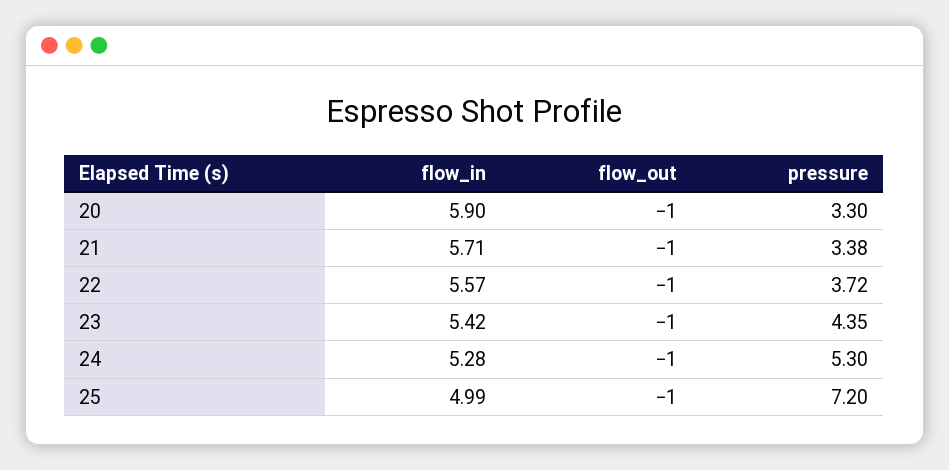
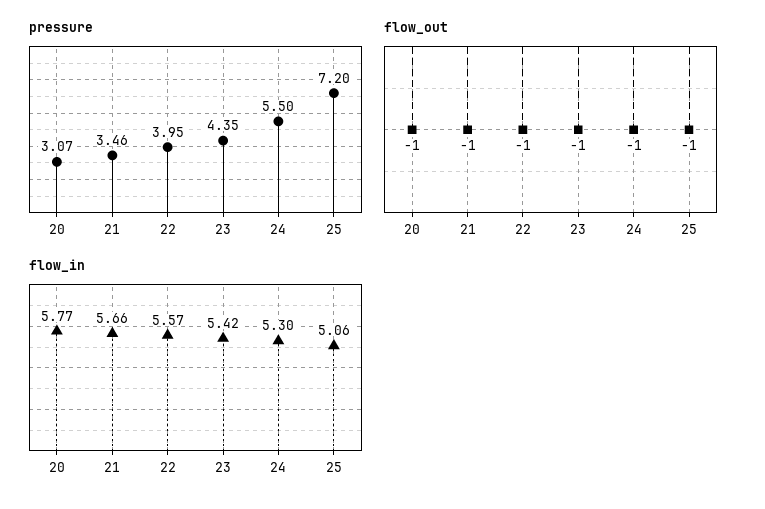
flow_in, 20: 5.9 -> 5.77
pressure, 20: 3.3 -> 3.07
flow_in, 21: 5.71 -> 5.66
pressure, 21: 3.38 -> 3.46
pressure, 22: 3.72 -> 3.95
flow_in, 24: 5.28 -> 5.3
pressure, 24: 5.3 -> 5.5
flow_in, 25: 4.99 -> 5.06

